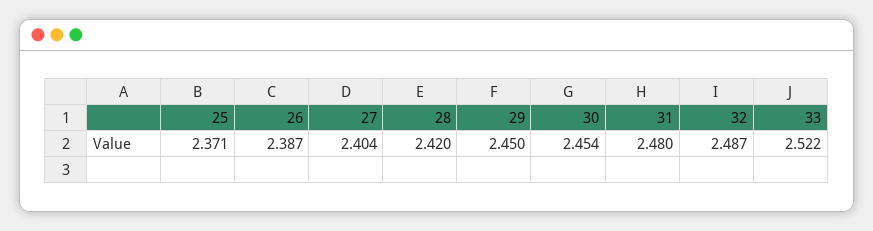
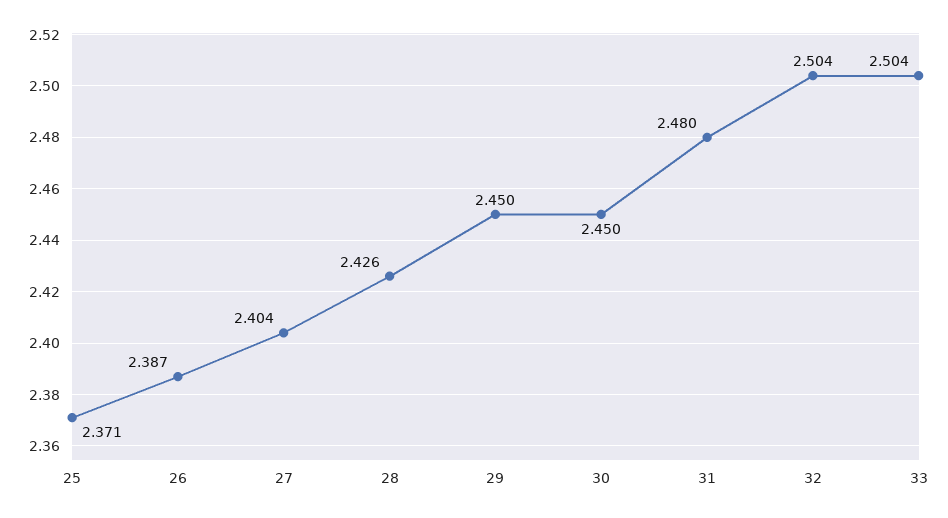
28: 2.42 -> 2.426
30: 2.454 -> 2.45
32: 2.487 -> 2.504
33: 2.522 -> 2.504

